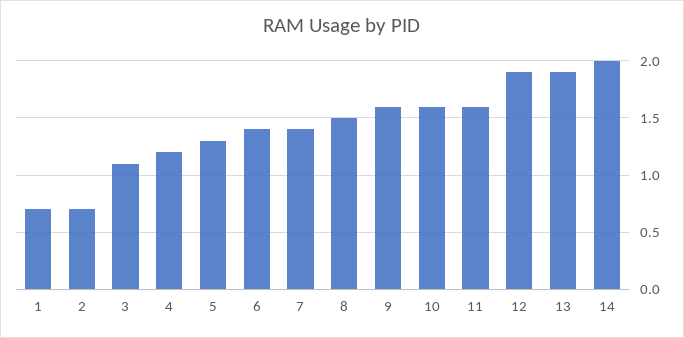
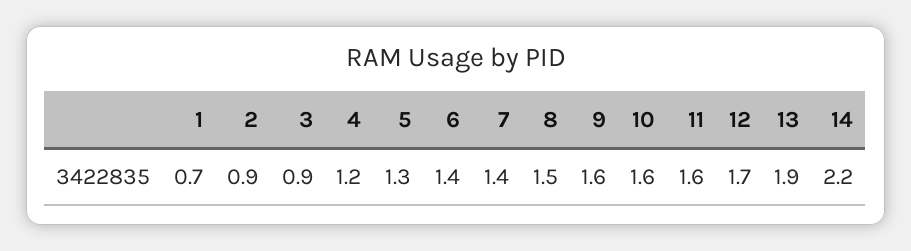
2: 0.7 -> 0.9
3: 1.1 -> 0.9
12: 1.9 -> 1.7
14: 2 -> 2.2

